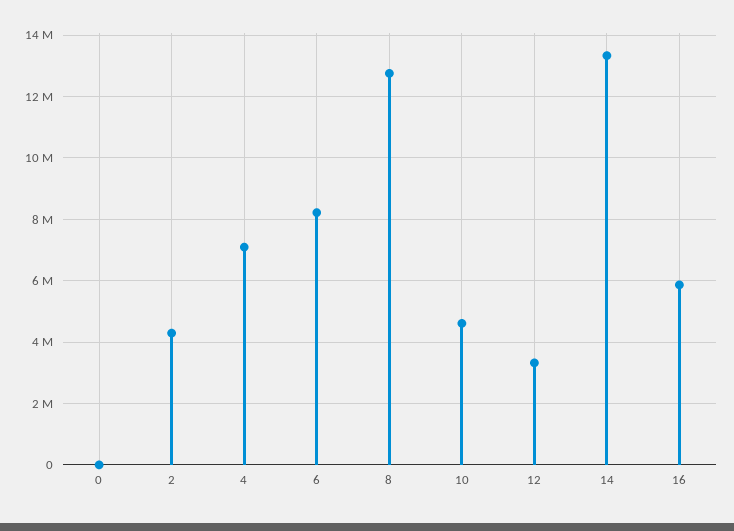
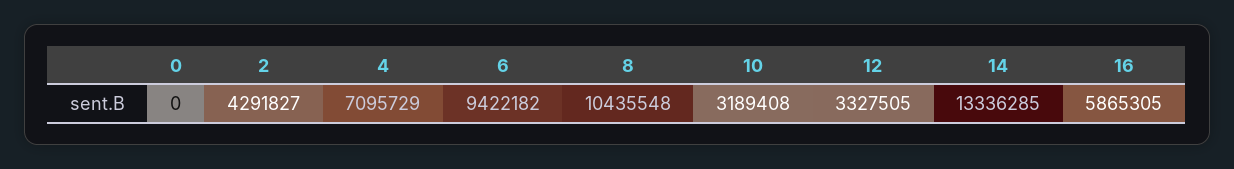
6: 8200000 -> 9422182
8: 12800000 -> 10435548
10: 4600000 -> 3189408

